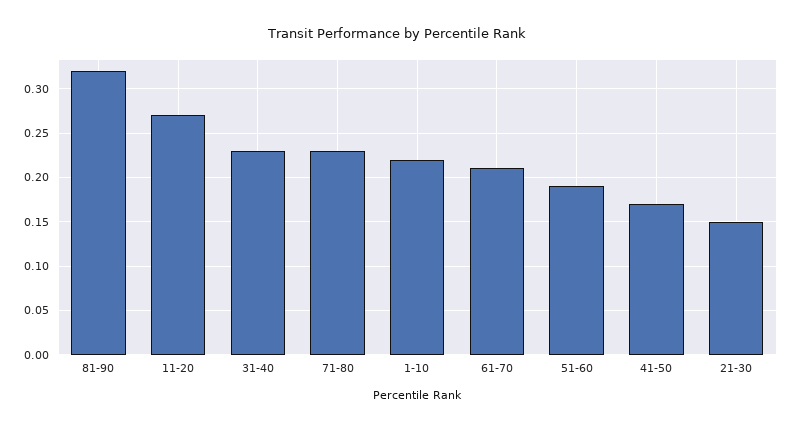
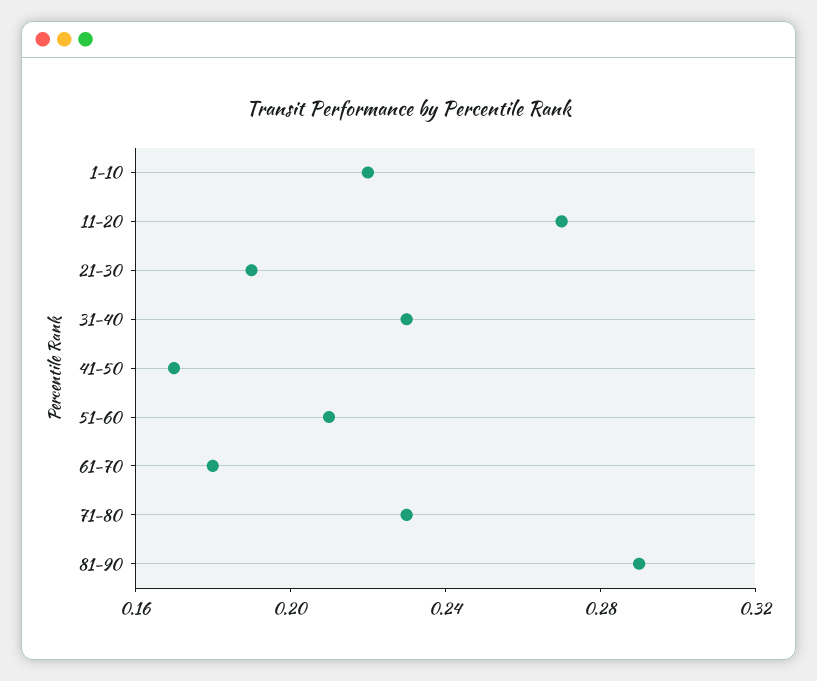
81-90: 0.32 -> 0.29
61-70: 0.21 -> 0.18
51-60: 0.19 -> 0.21
21-30: 0.15 -> 0.19

